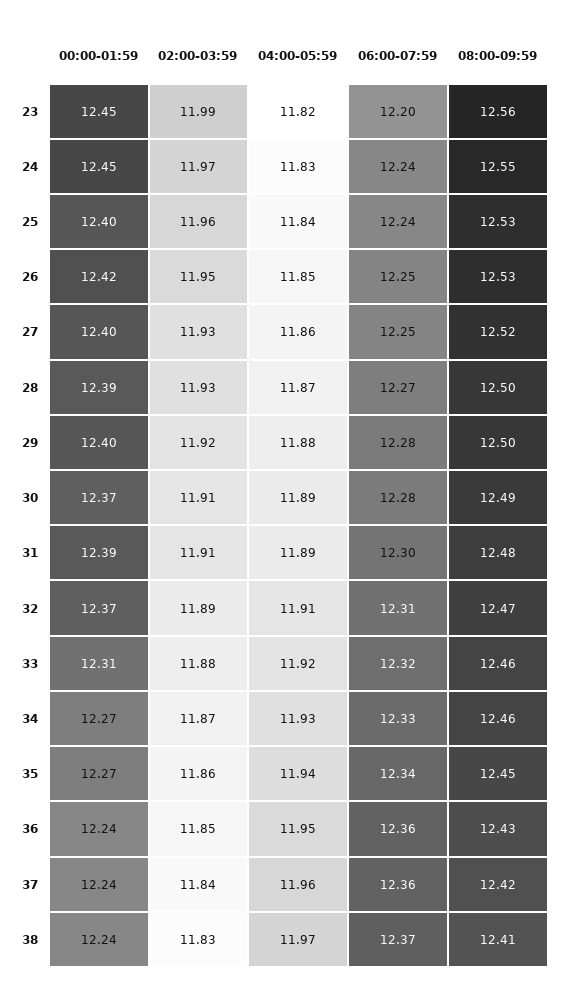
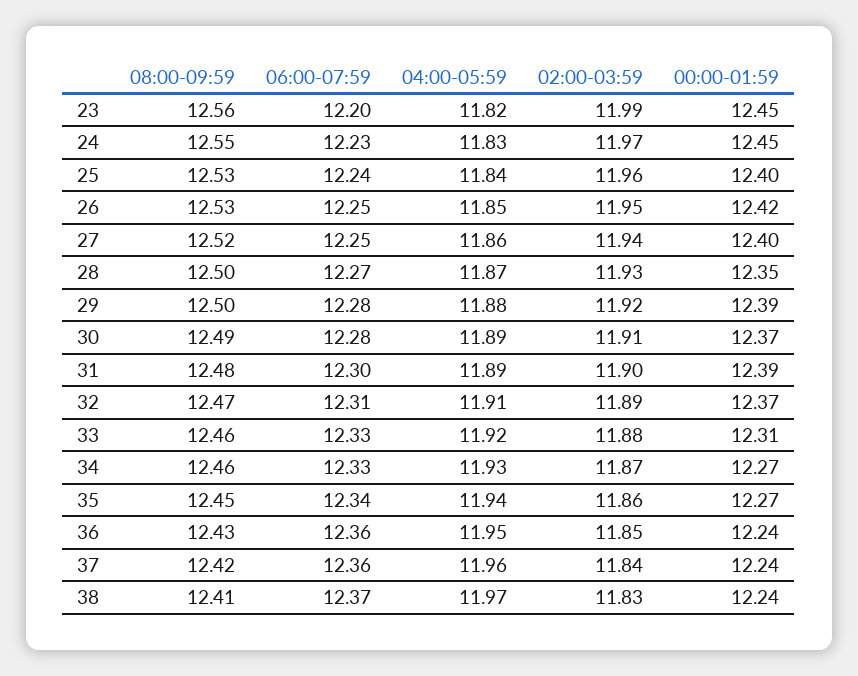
06:00-07:59, 24: 12.24 -> 12.23
02:00-03:59, 27: 11.93 -> 11.94
00:00-01:59, 28: 12.39 -> 12.35
00:00-01:59, 29: 12.4 -> 12.39
02:00-03:59, 31: 11.91 -> 11.9
06:00-07:59, 33: 12.32 -> 12.33

